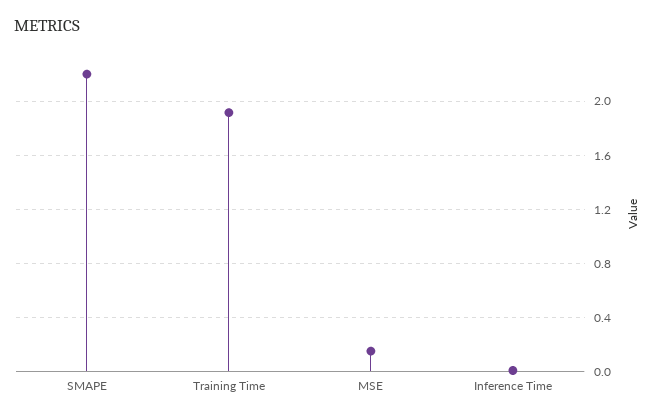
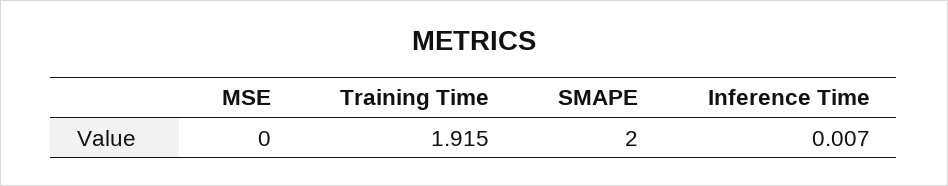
SMAPE: 2.2 -> 2
MSE: 0.15 -> 0

